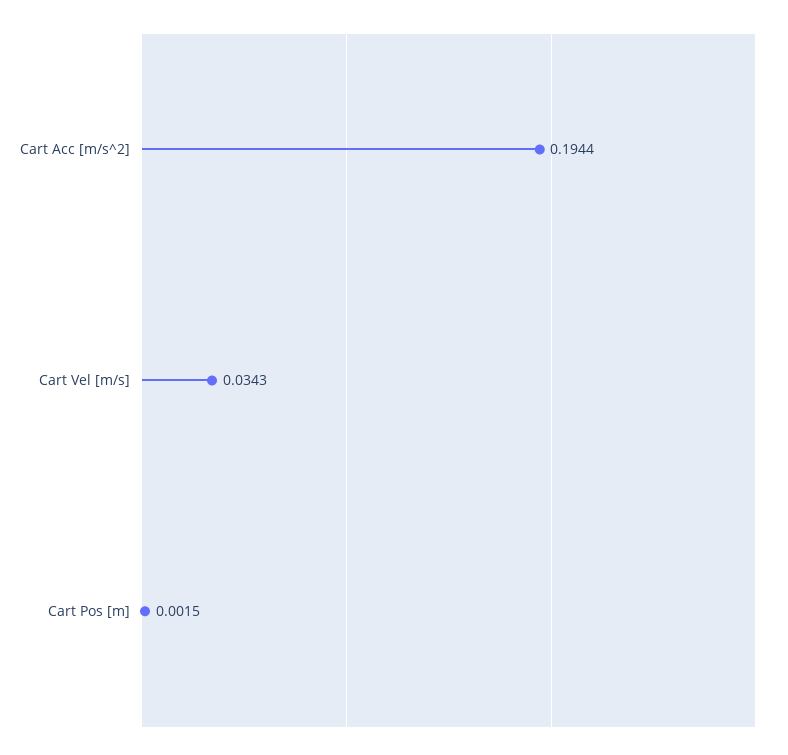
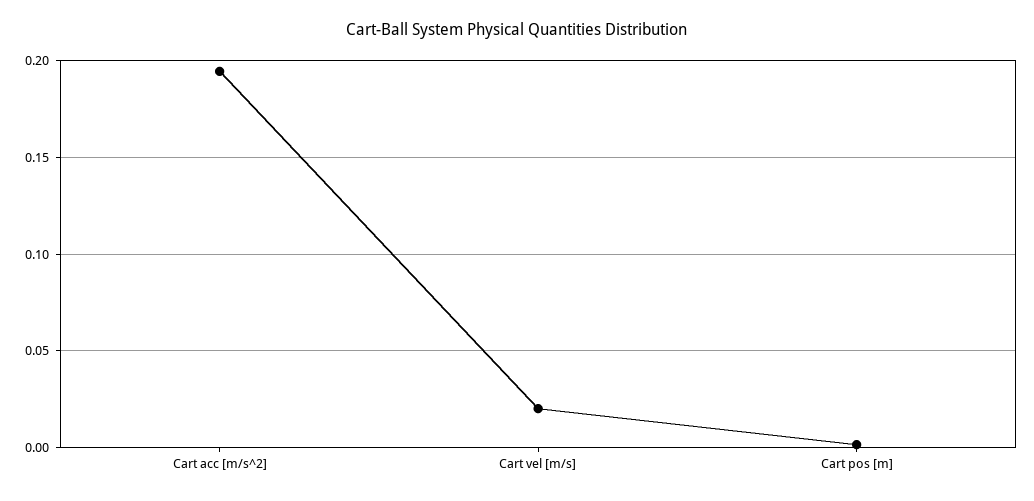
Cart Vel [m/s]: 0.0343 -> 0.02

